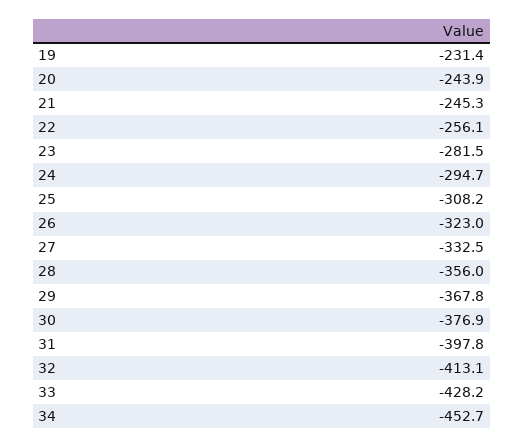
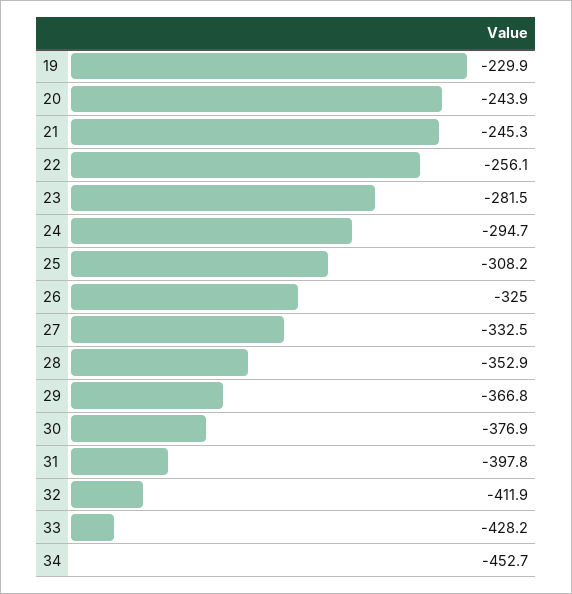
19: -231.4 -> -229.9
26: -323 -> -325
28: -356 -> -352.9
29: -367.8 -> -366.8
32: -413.1 -> -411.9

